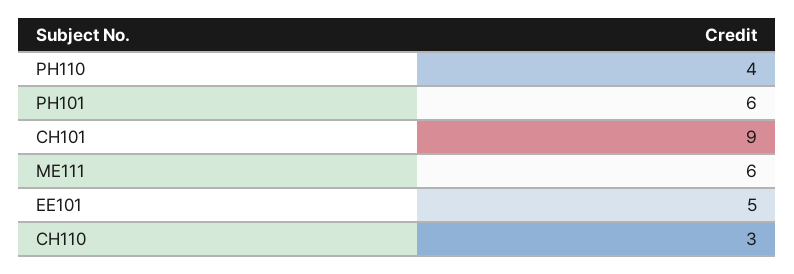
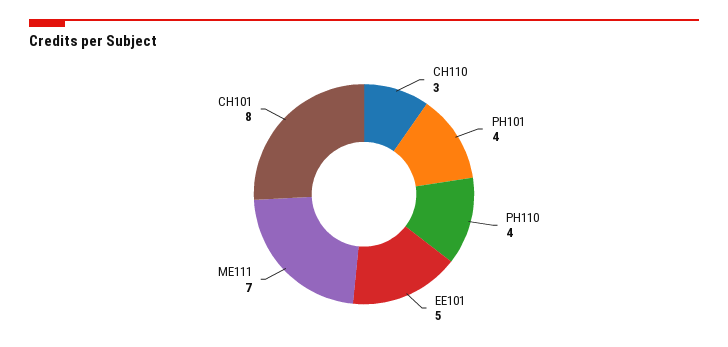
PH101: 6 -> 4
CH101: 9 -> 8
ME111: 6 -> 7

